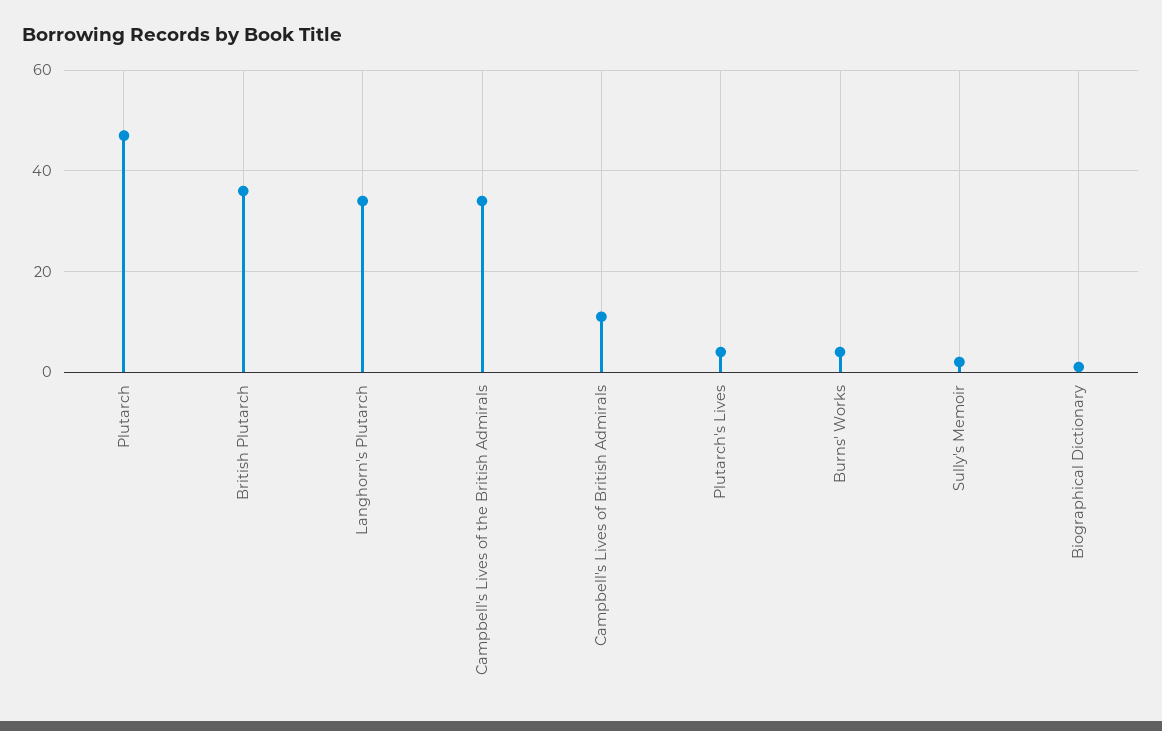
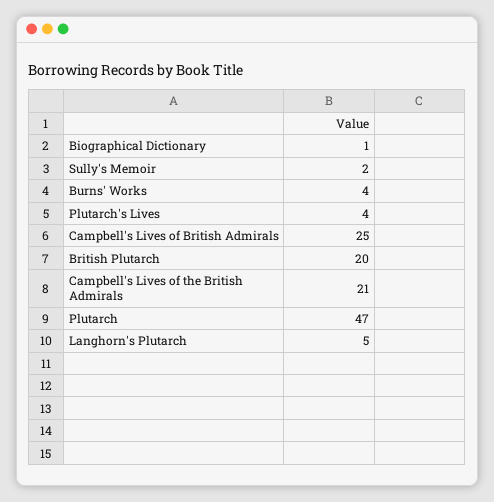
British Plutarch: 35 -> 20
Langhorn's Plutarch: 35 -> 5
Campbell's Lives of the British Admirals: 35 -> 21
Campbell's Lives of British Admirals: 10 -> 25

